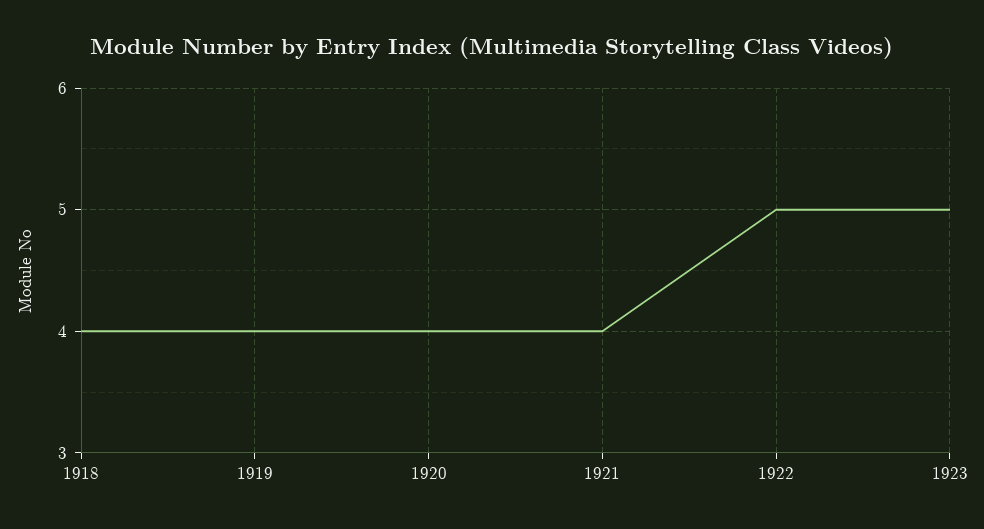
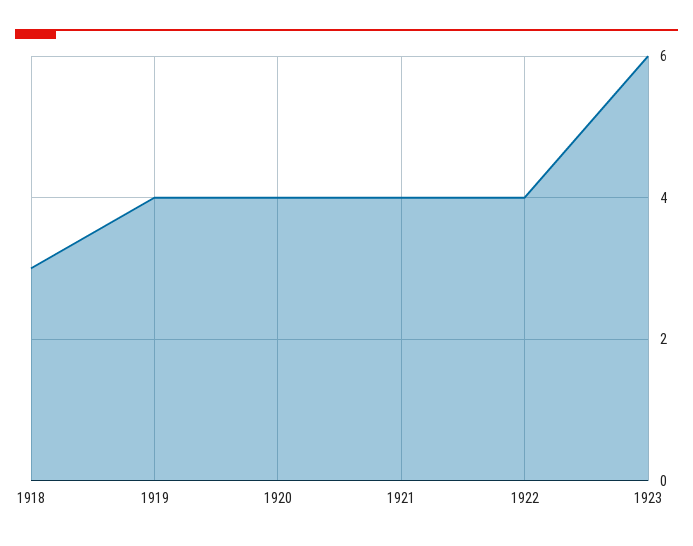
1918: 4 -> 3
1922: 5 -> 4
1923: 5 -> 6

